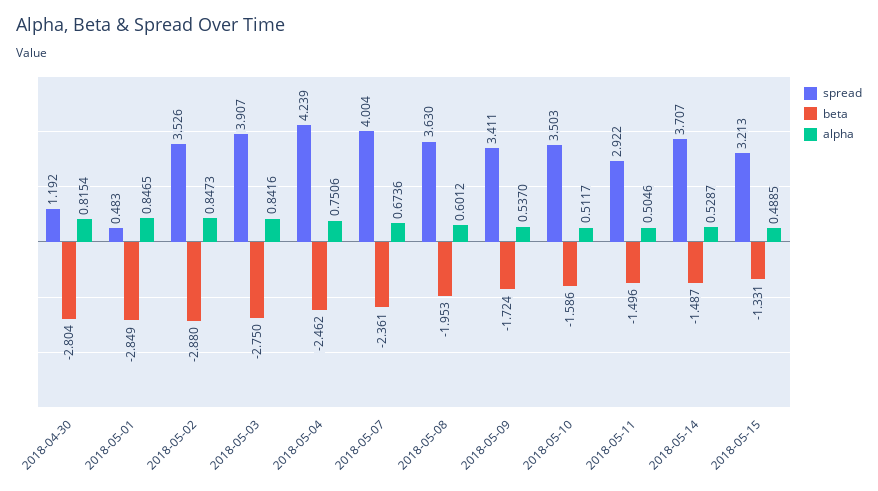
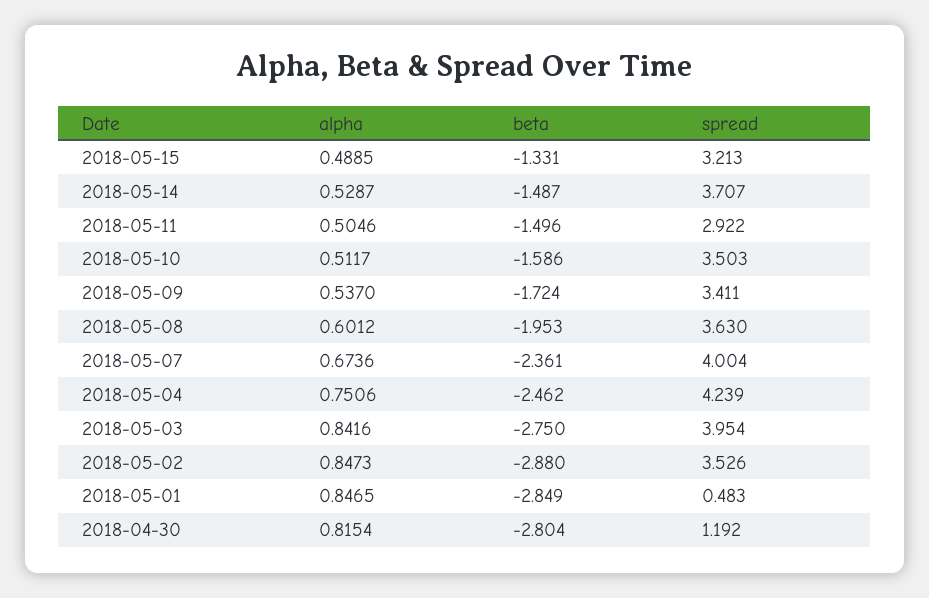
spread, 2018-05-03: 3.907 -> 3.954

